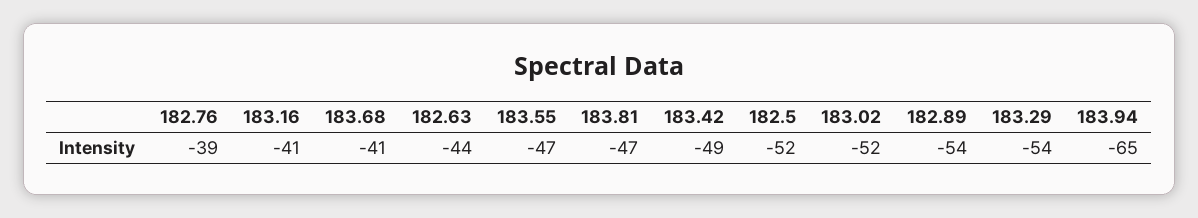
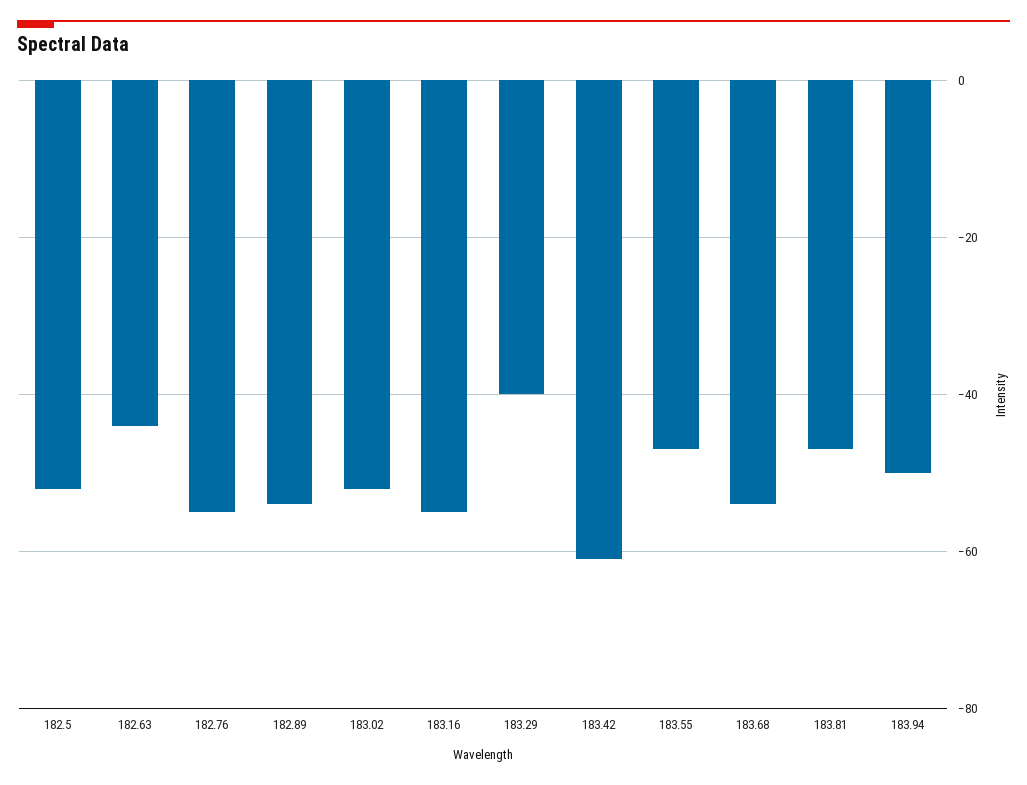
182.76: -39 -> -55
183.16: -41 -> -55
183.68: -41 -> -55
183.42: -49 -> -60
183.29: -54 -> -40
183.94: -65 -> -50

